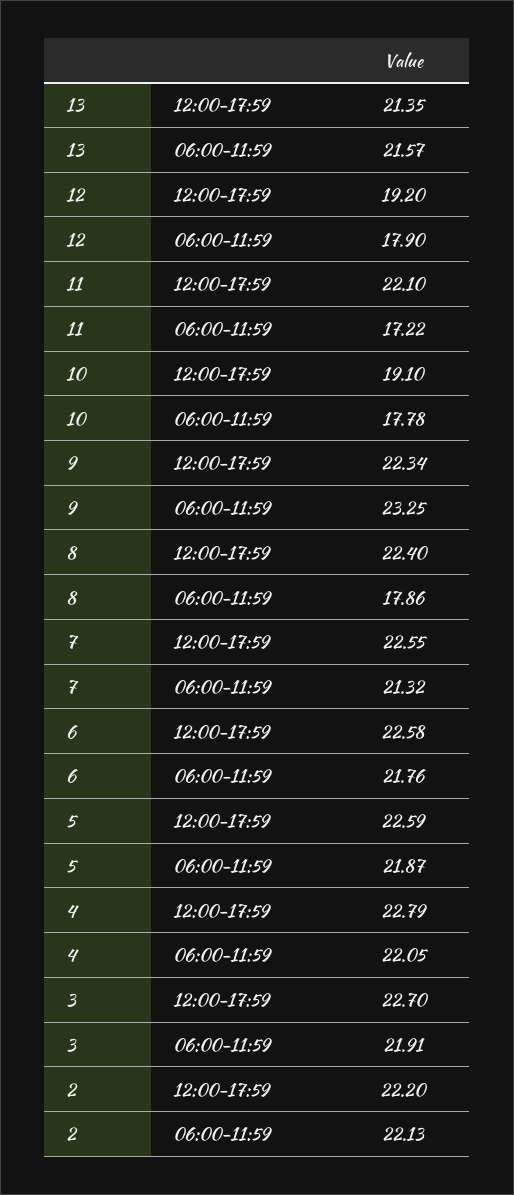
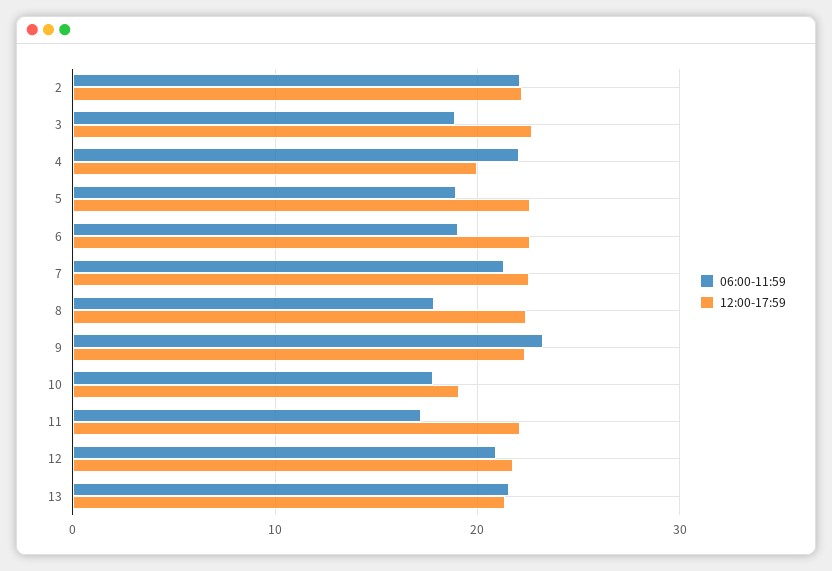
12:00-17:59, 12: 19.2 -> 22
06:00-11:59, 12: 17.9 -> 21
06:00-11:59, 6: 21.76 -> 19
06:00-11:59, 5: 21.87 -> 19
12:00-17:59, 4: 22.79 -> 20
06:00-11:59, 3: 21.91 -> 19

